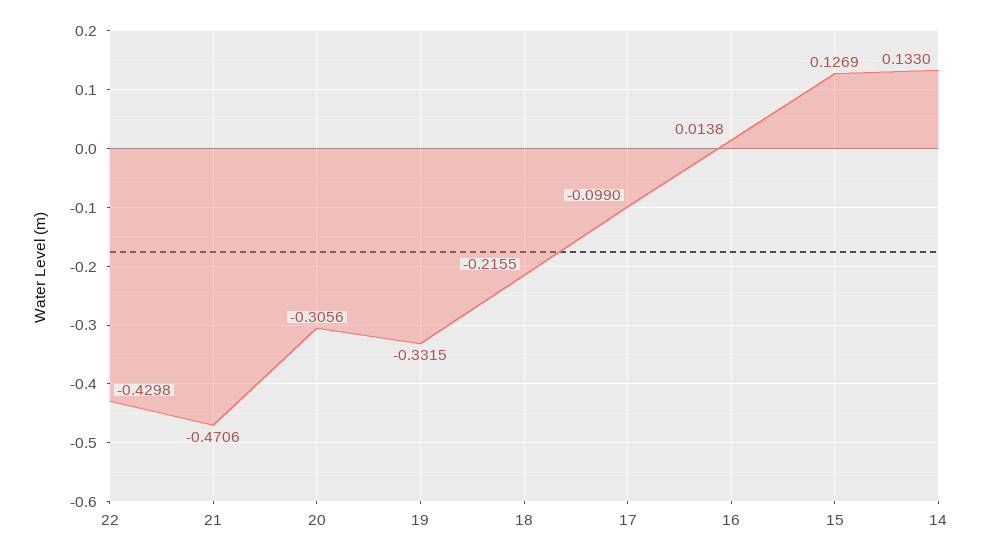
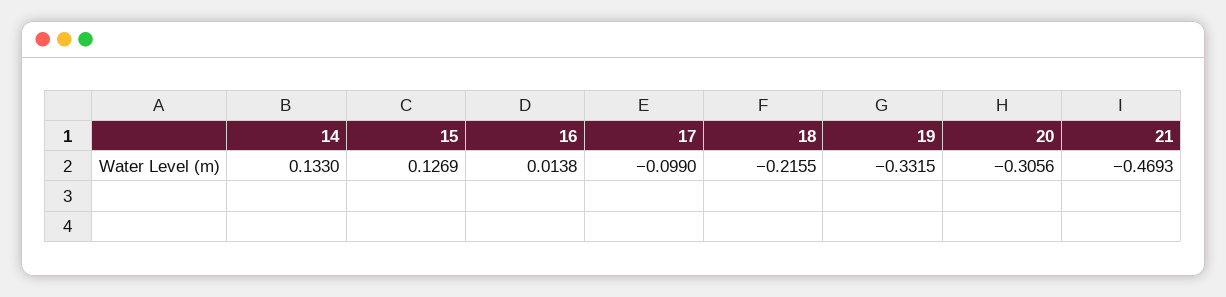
22: -0.4298 -> none
21: -0.4706 -> -0.4693

